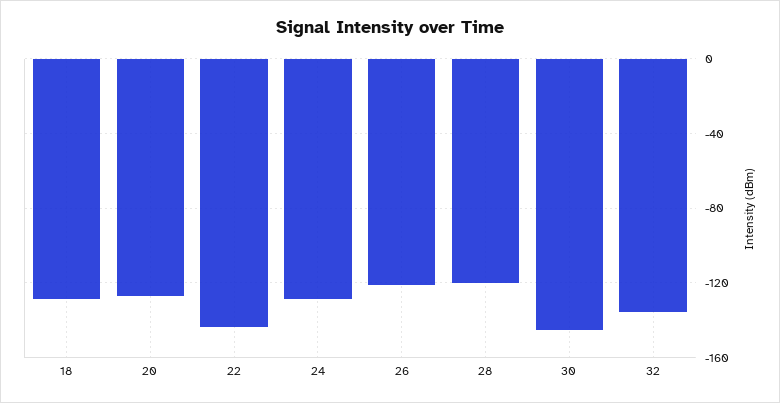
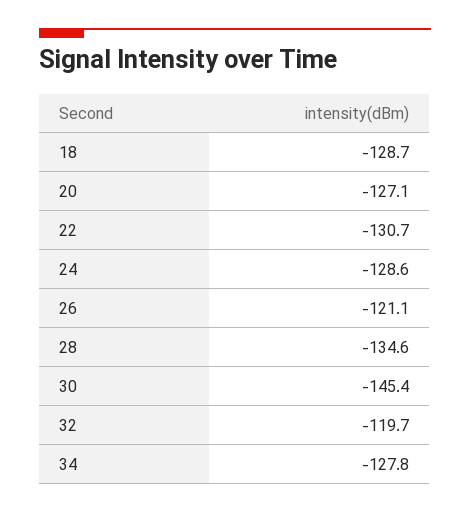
22: -145 -> -130.7
28: -120 -> -134.6
32: -135 -> -119.7
34: none -> -127.8

